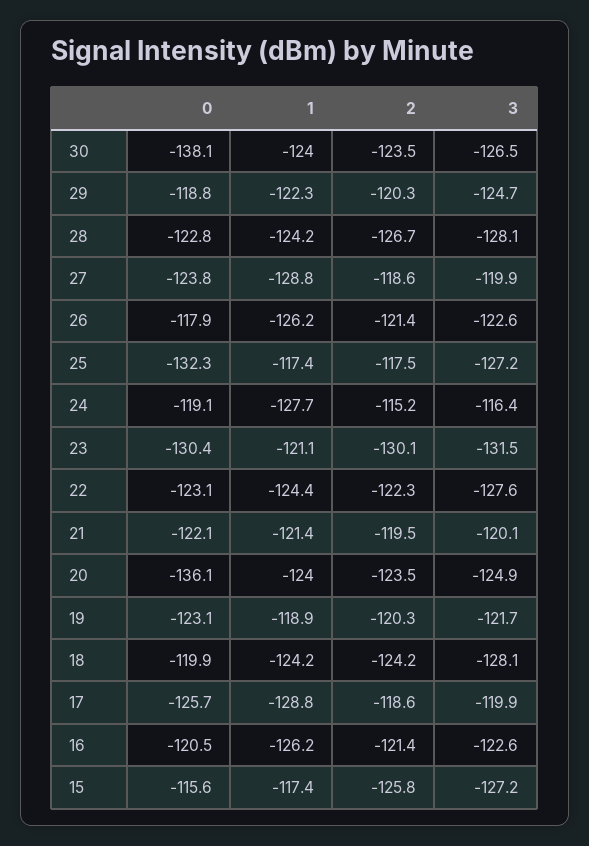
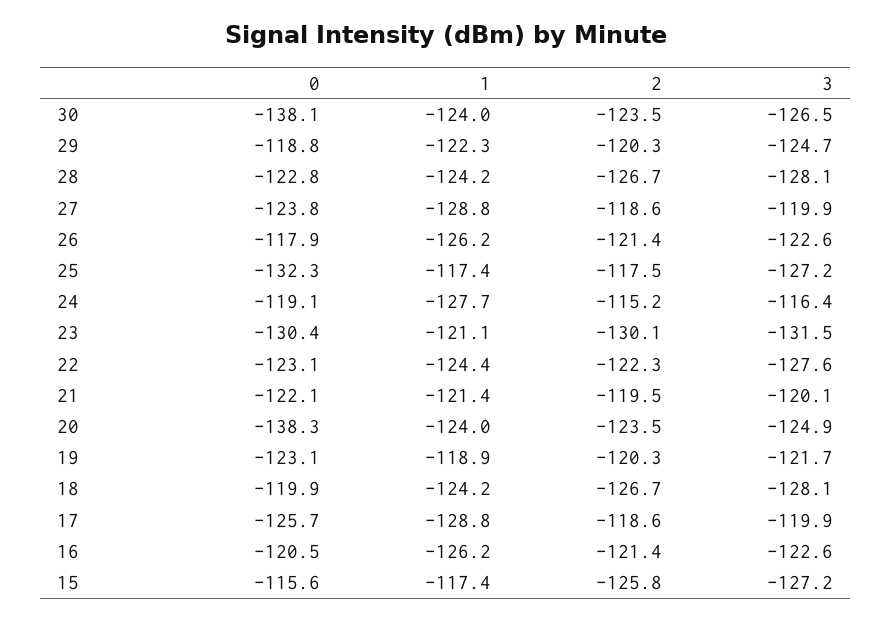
0, 20: -136.1 -> -138.3
2, 18: -124.2 -> -126.7

